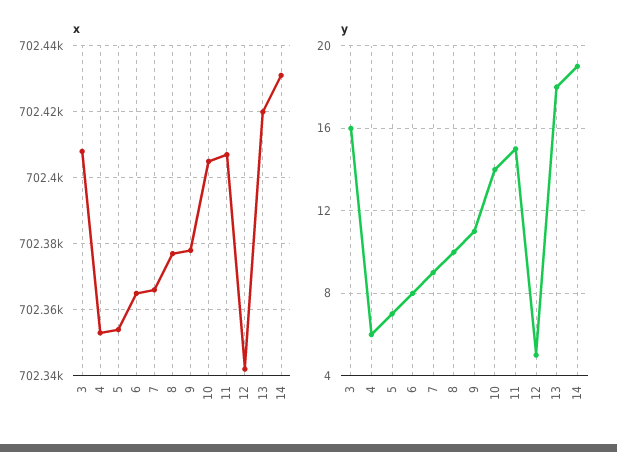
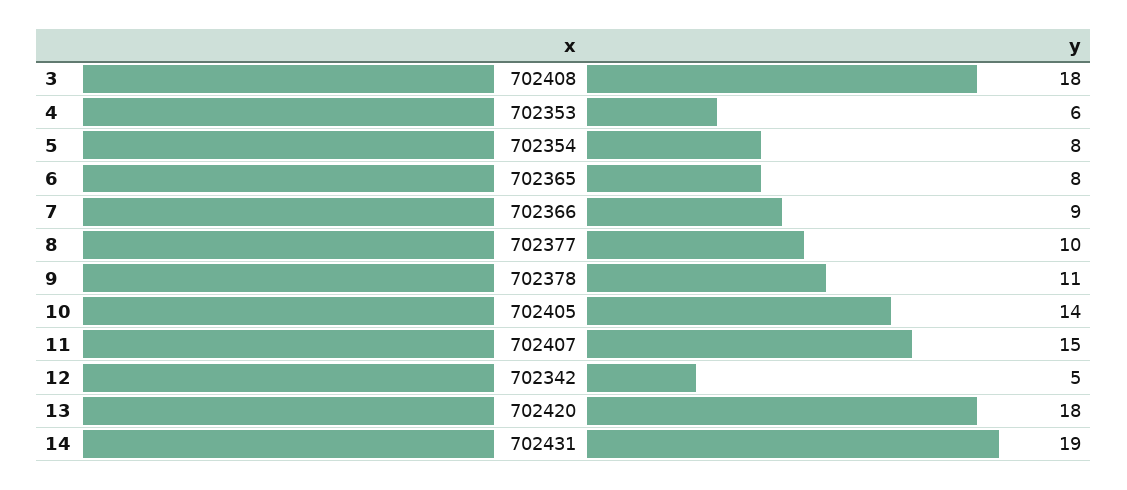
y, 3: 16 -> 18
y, 5: 7 -> 8

